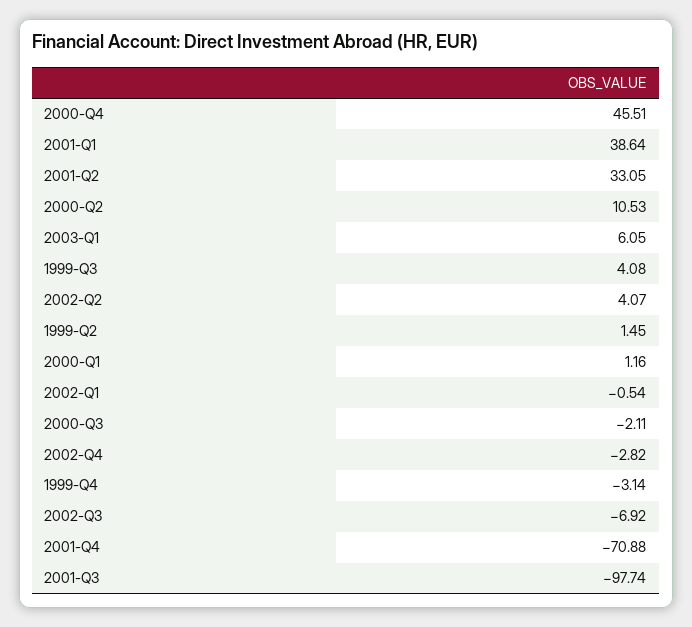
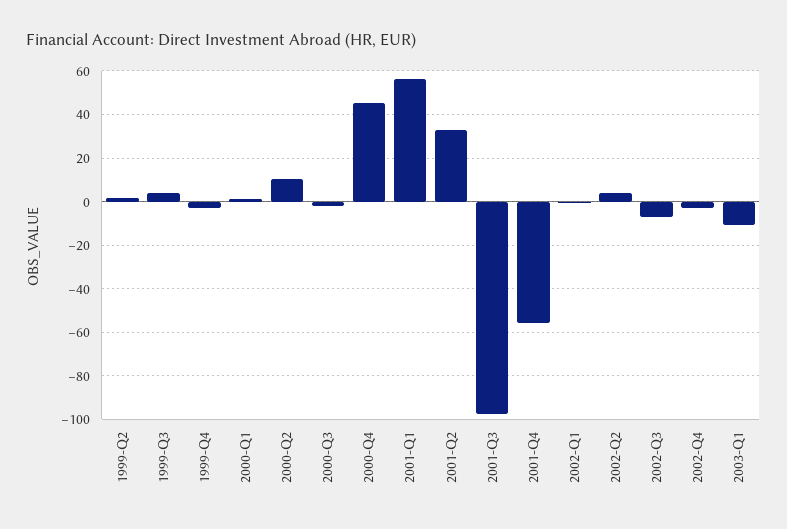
2001-Q1: 38.64 -> 55
2003-Q1: 6.05 -> -10
2001-Q4: -70.88 -> -55

